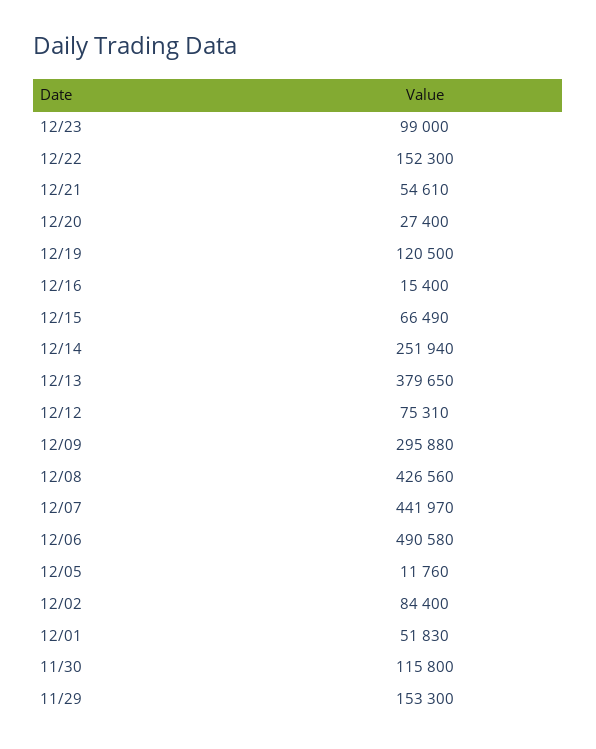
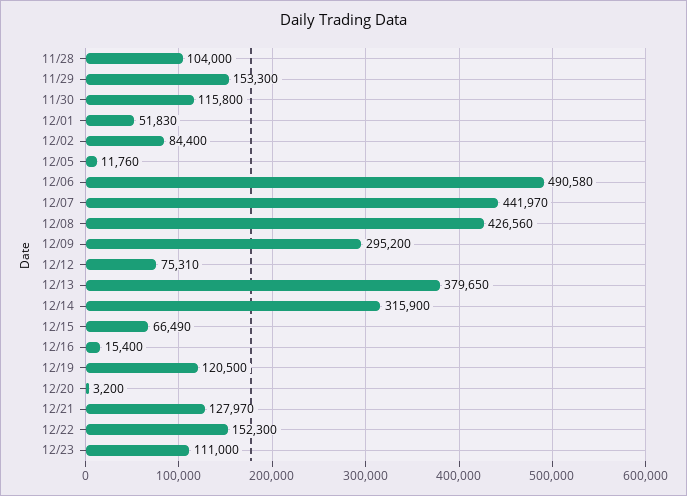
12/23: 99000 -> 111000
12/21: 54610 -> 127970
12/20: 27400 -> 3200
12/14: 251940 -> 315900
12/09: 295880 -> 295200
11/28: none -> 104000

